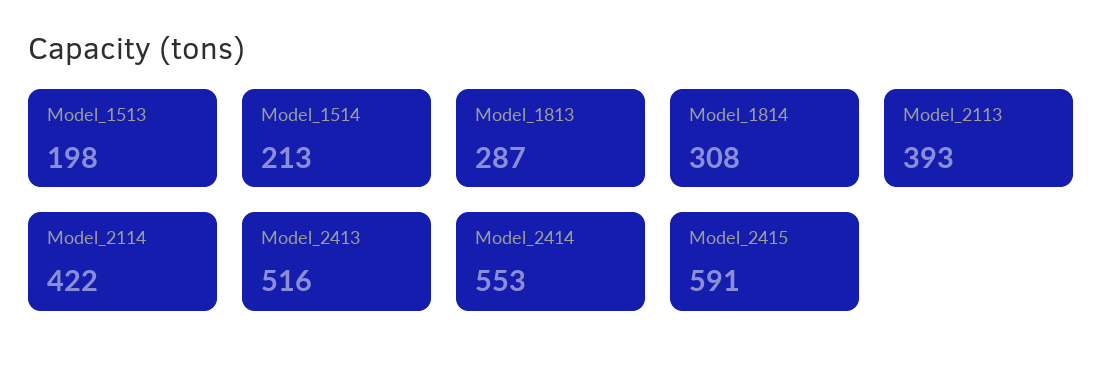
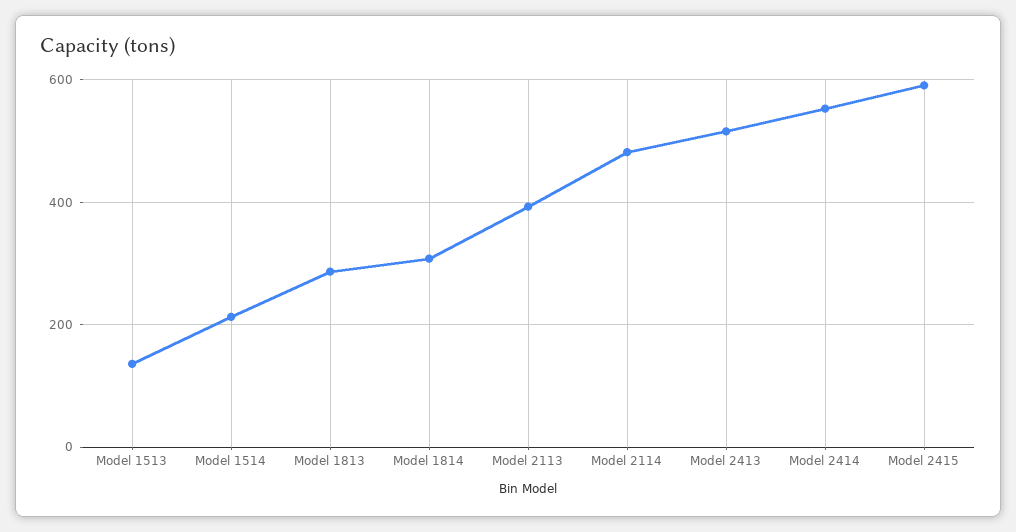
Model_1513: 198 -> 140
Model_2114: 422 -> 480

